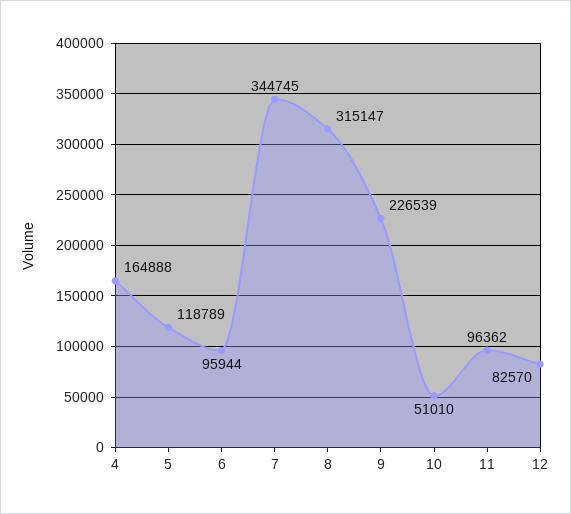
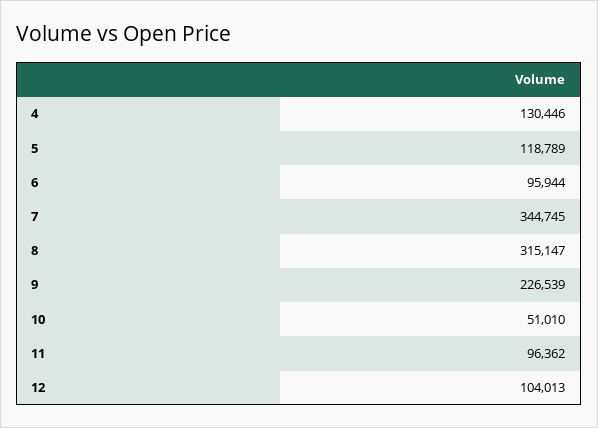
4: 164888 -> 130446
12: 82570 -> 104013

